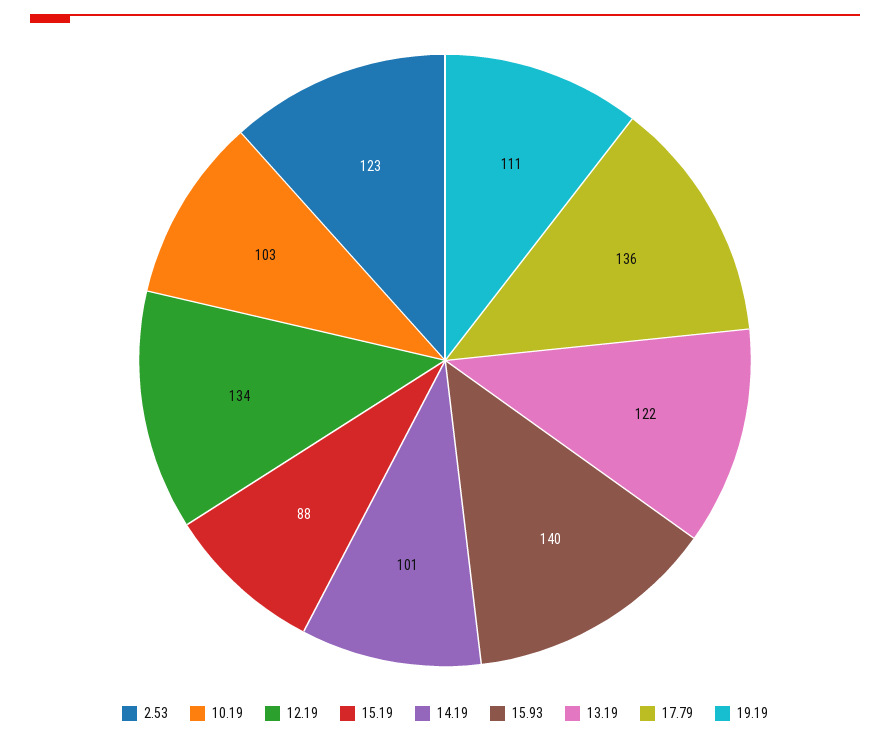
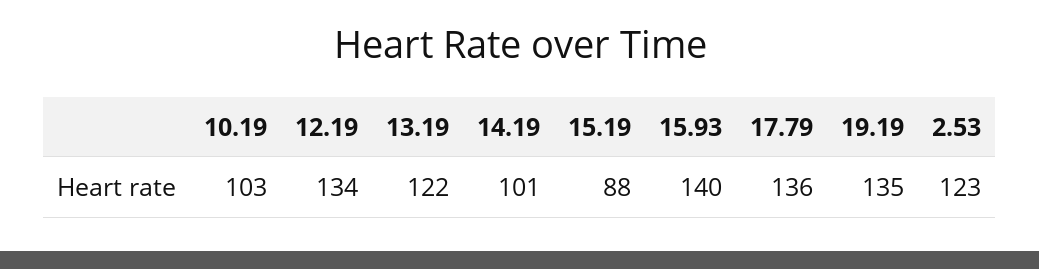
19.19: 111 -> 135

